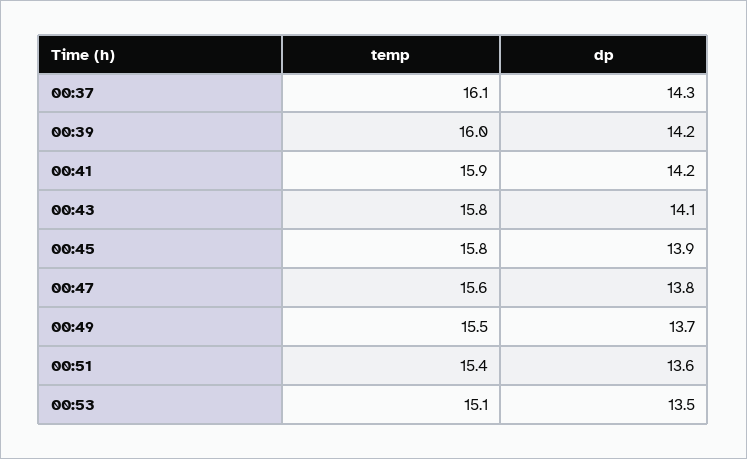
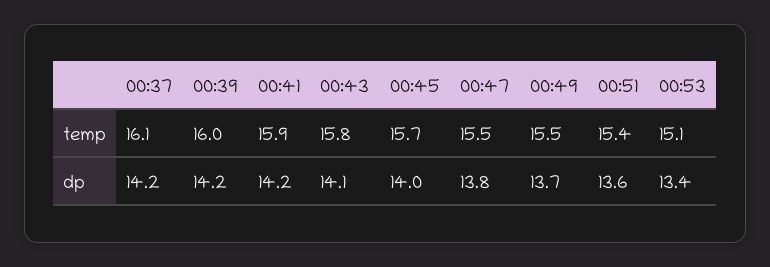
dp, 00:37: 14.3 -> 14.2
temp, 00:45: 15.8 -> 15.7
dp, 00:45: 13.9 -> 14
temp, 00:47: 15.6 -> 15.5
dp, 00:53: 13.5 -> 13.4

